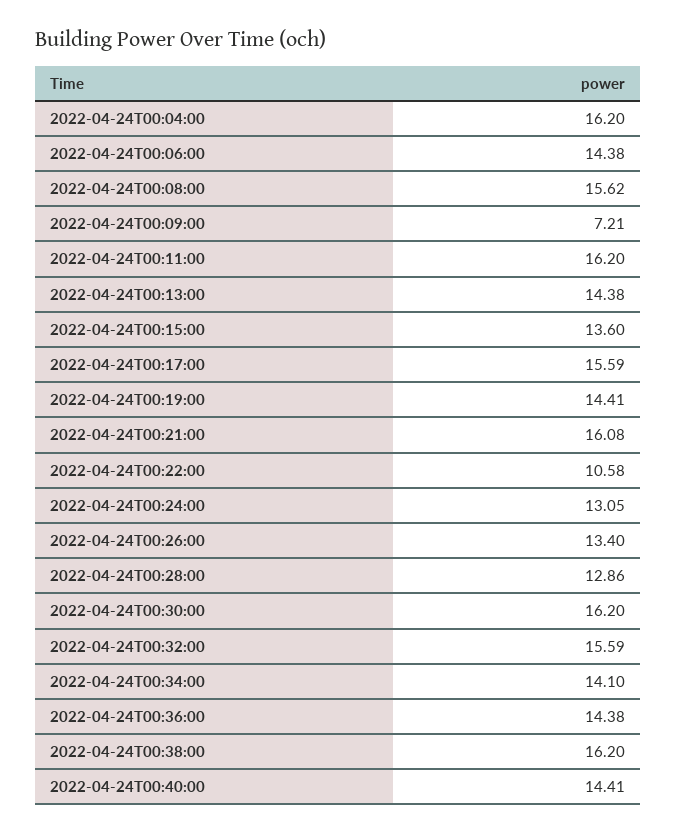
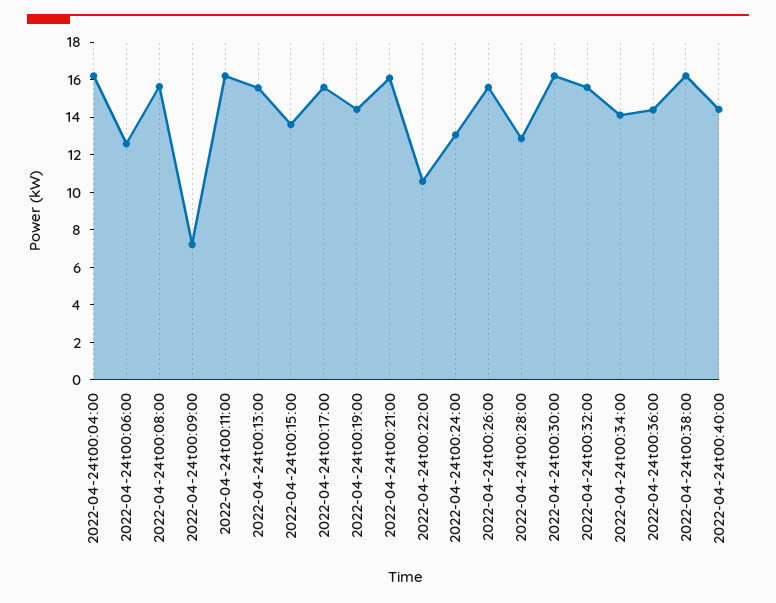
2022-04-24T00:06:00: 14.38 -> 12.5
2022-04-24T00:13:00: 14.38 -> 15.5
2022-04-24T00:26:00: 13.4 -> 15.5

